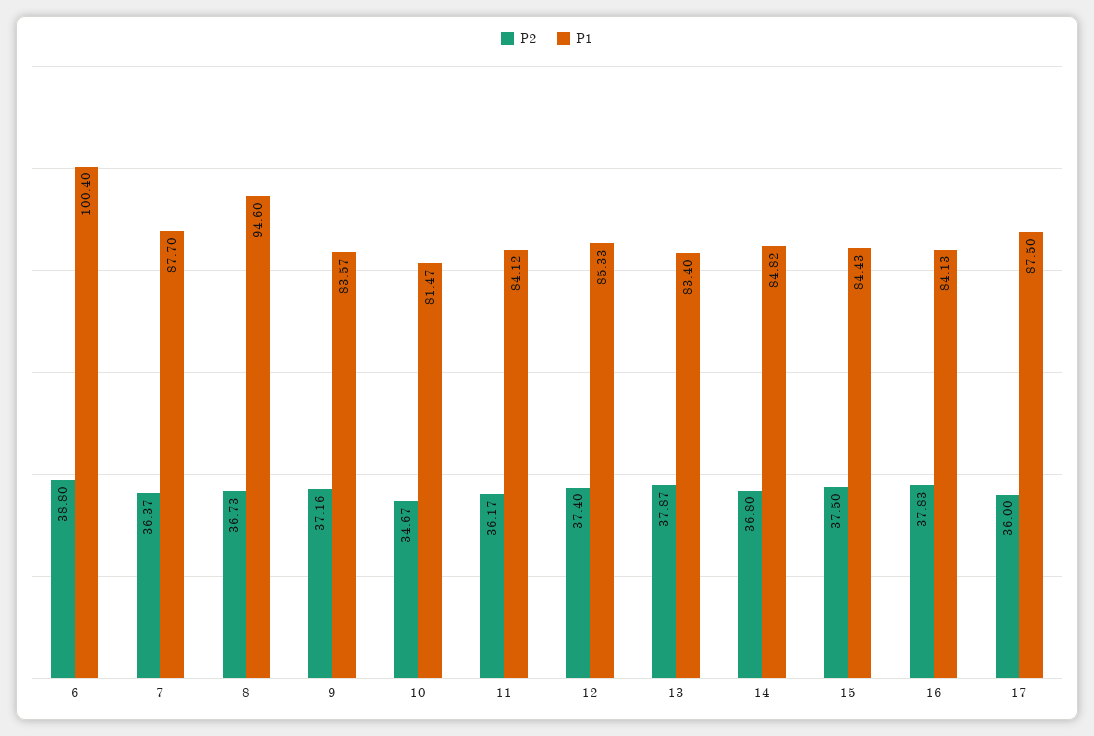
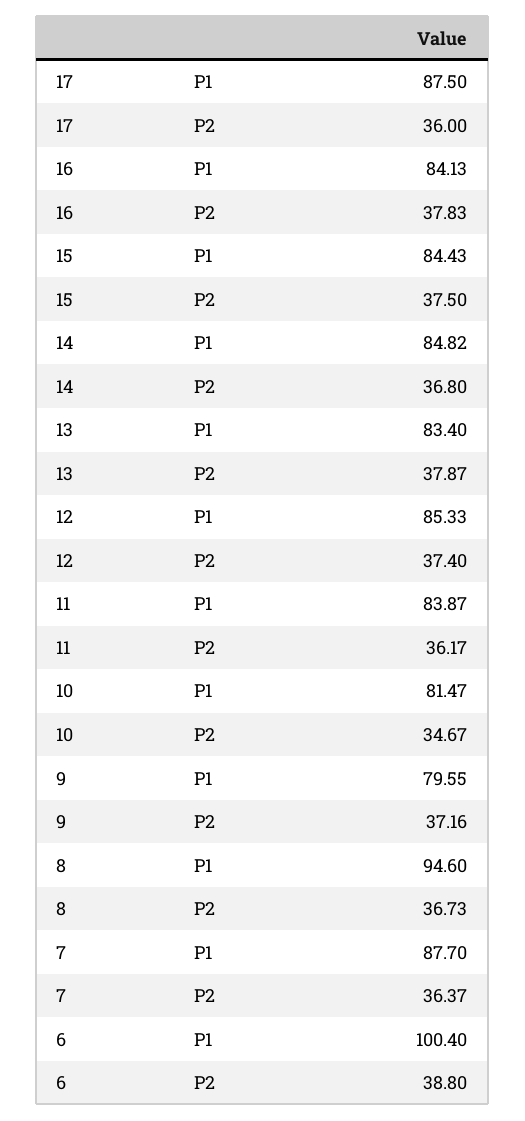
P1, 9: 83.57 -> 79.55
P1, 11: 84.12 -> 83.87

